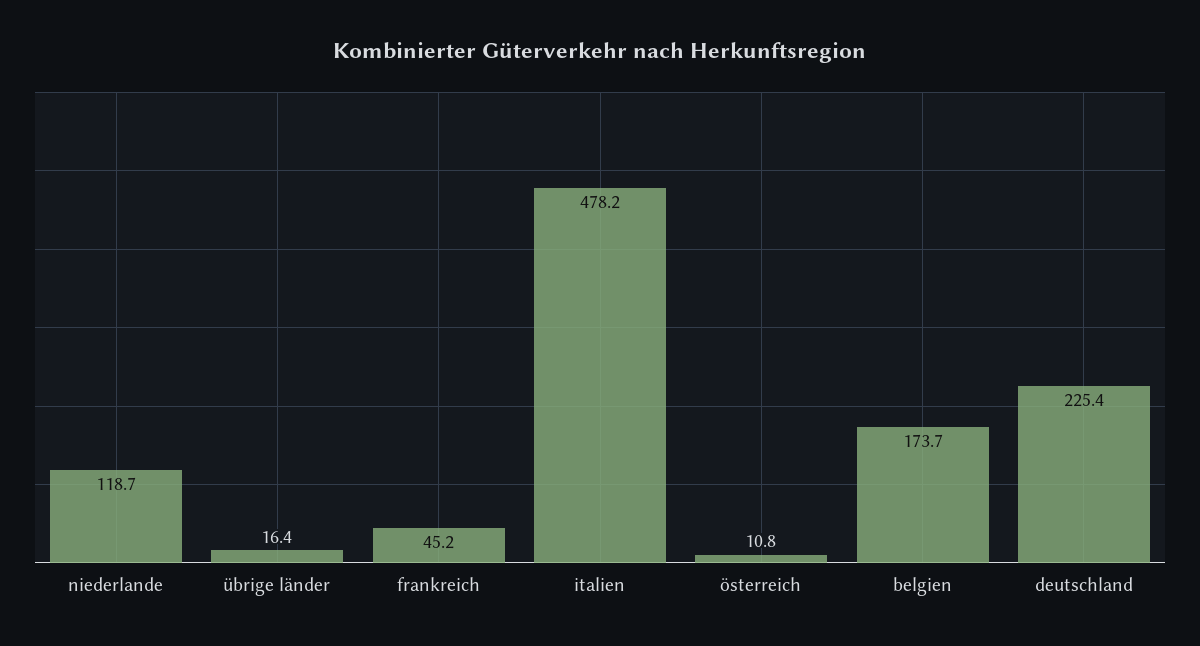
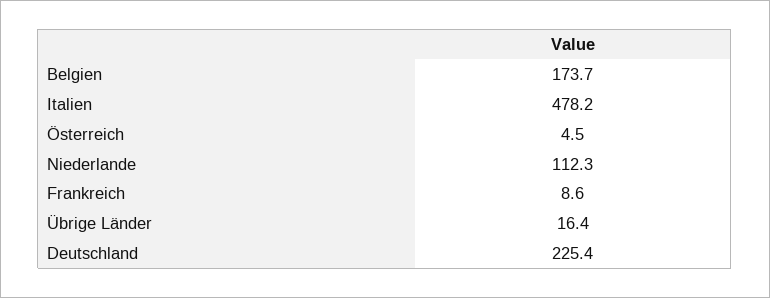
niederlande: 118.7 -> 112.3
frankreich: 45.2 -> 8.6
österreich: 10.8 -> 4.5

